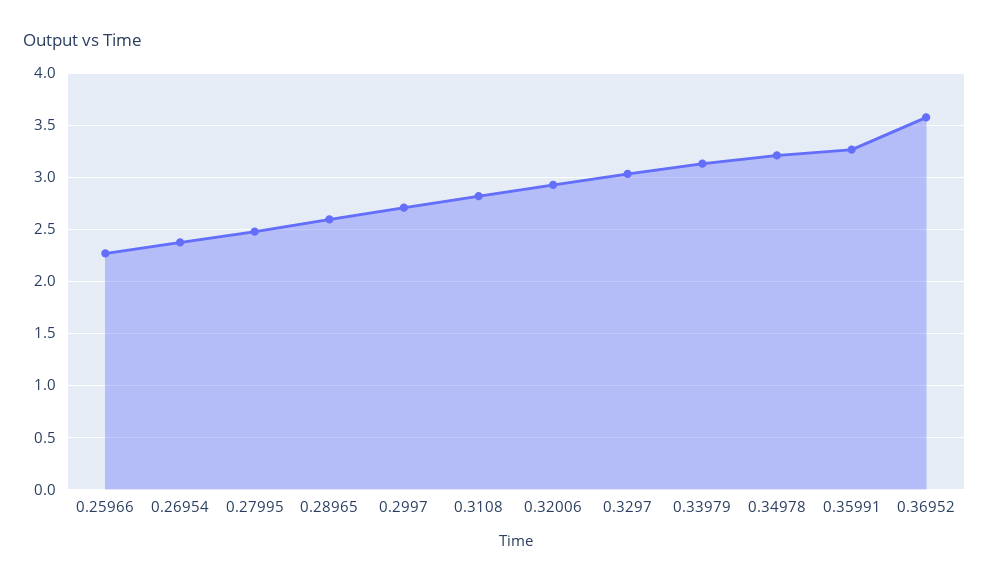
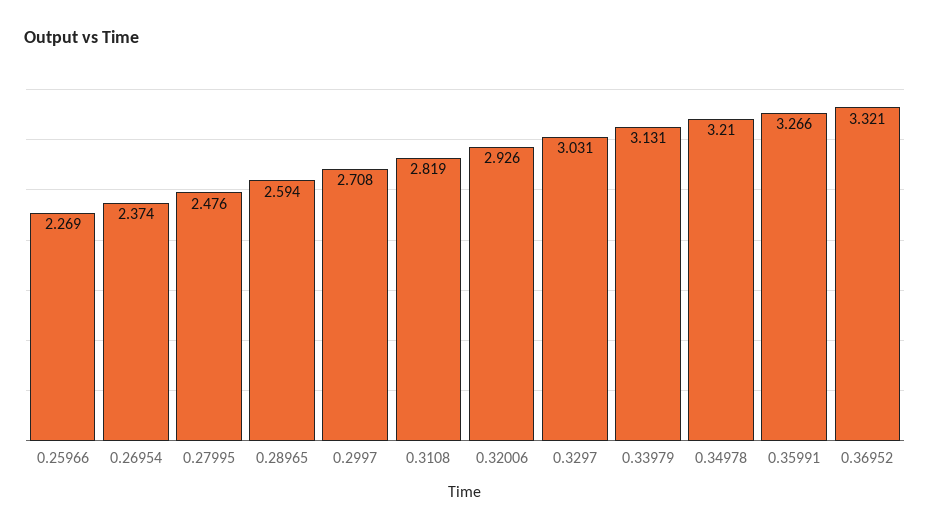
0.36952: 3.6 -> 3.321

